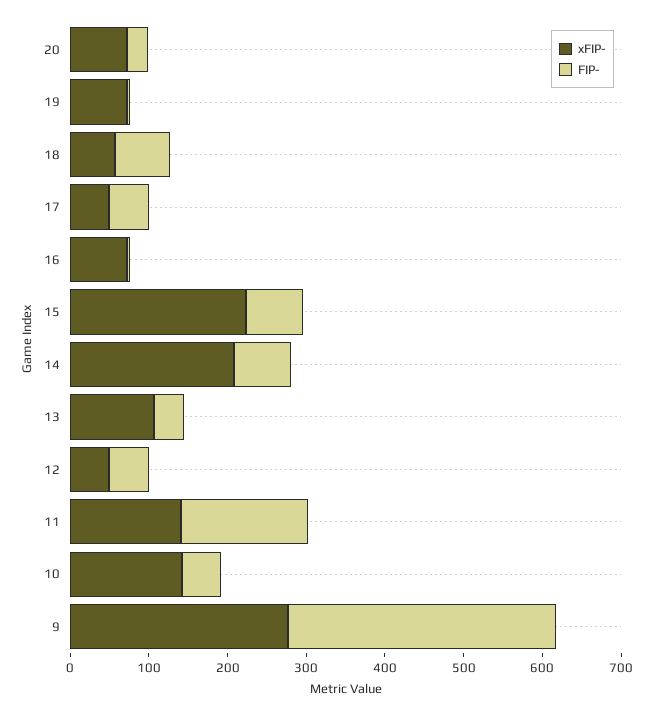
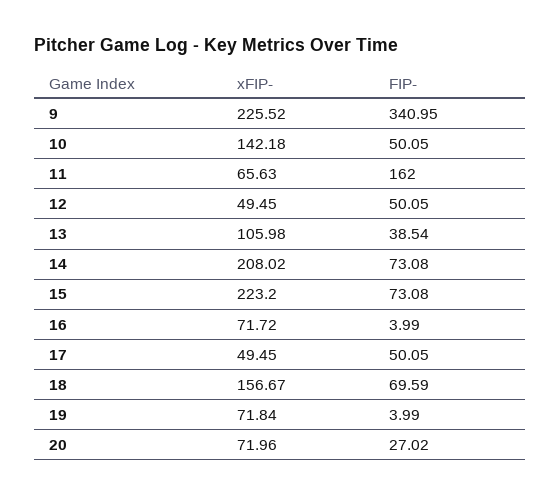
xFIP-, 18: 60 -> 156.67
xFIP-, 11: 140 -> 65.63
xFIP-, 9: 280 -> 225.52

